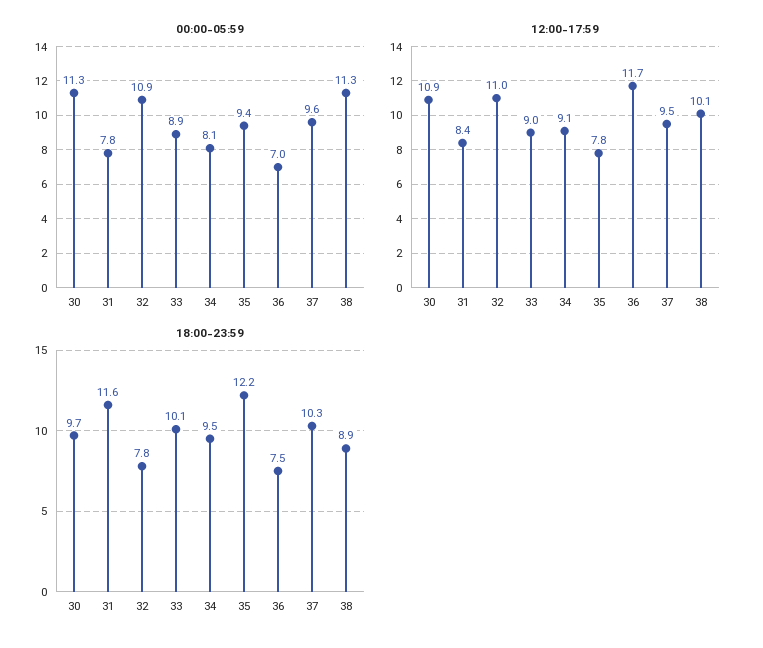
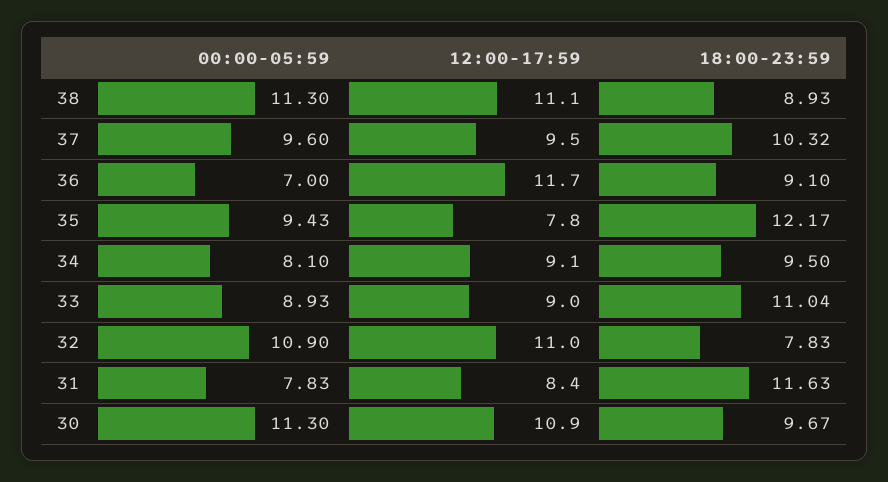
12:00-17:59, 38: 10.1 -> 11.1
18:00-23:59, 33: 10.1 -> 11.04
18:00-23:59, 36: 7.5 -> 9.1

